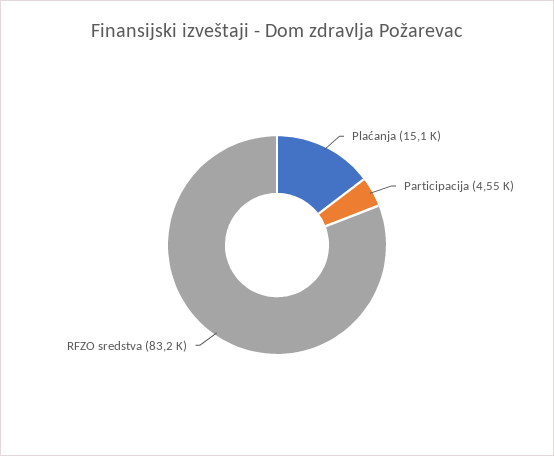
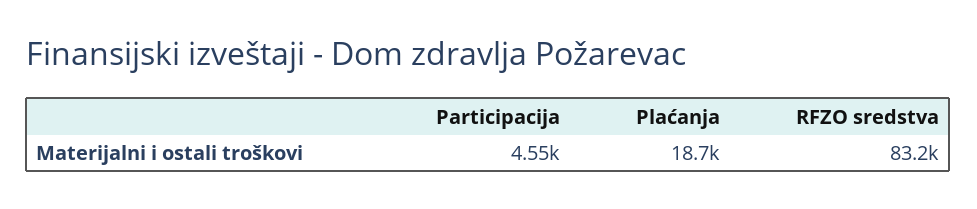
Plaćanja: 15100 -> 18700

